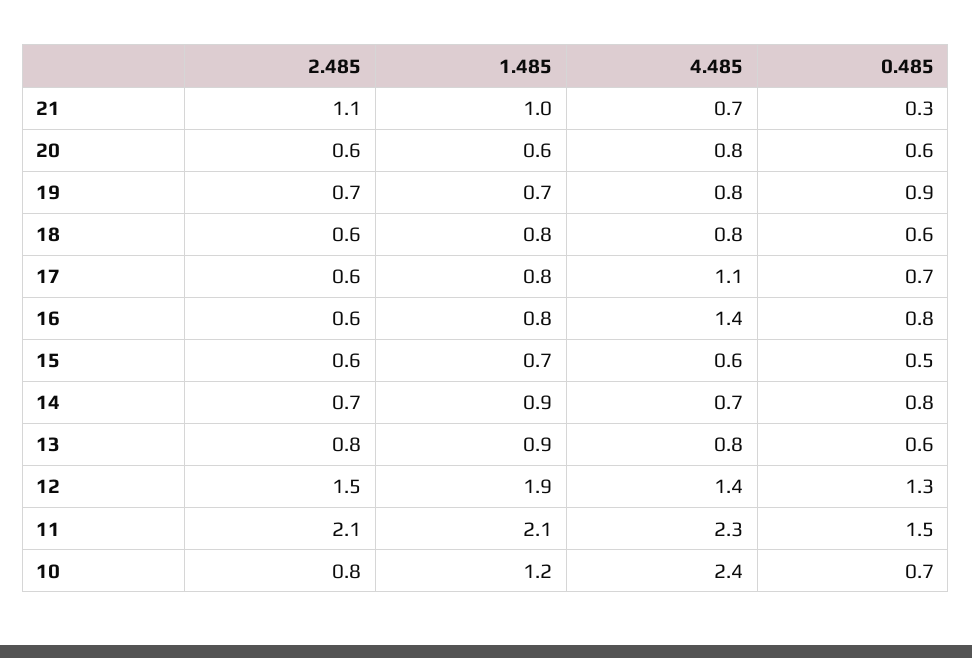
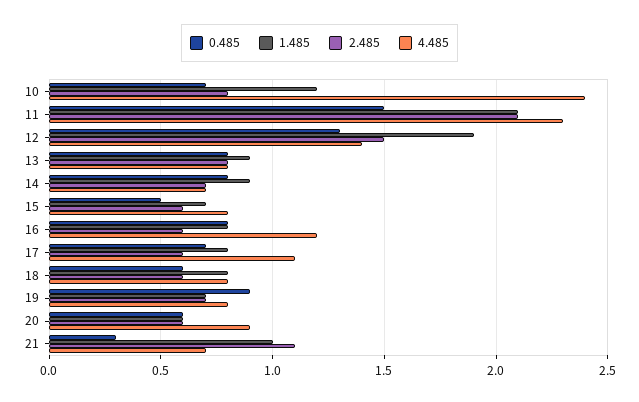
4.485, 20: 0.8 -> 0.9
4.485, 16: 1.4 -> 1.2
4.485, 15: 0.6 -> 0.8
0.485, 13: 0.6 -> 0.8

